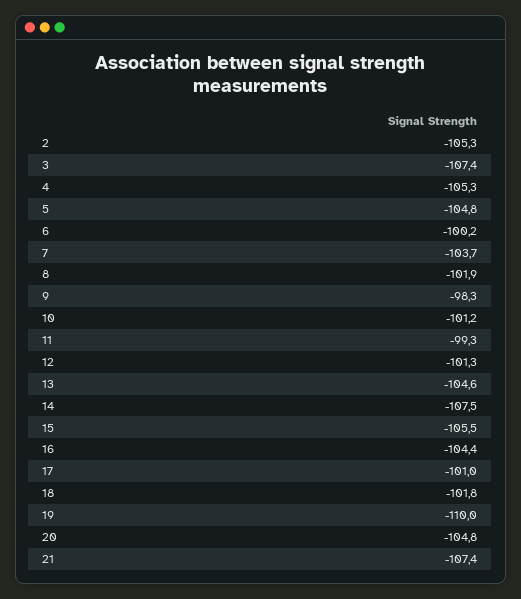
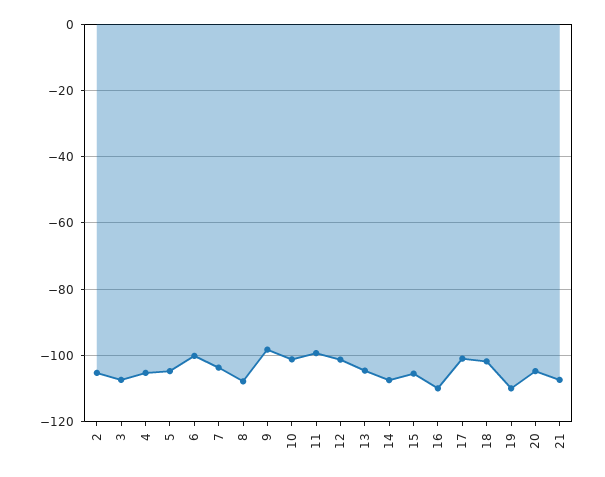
8: -101.9 -> -108
16: -104.4 -> -110

